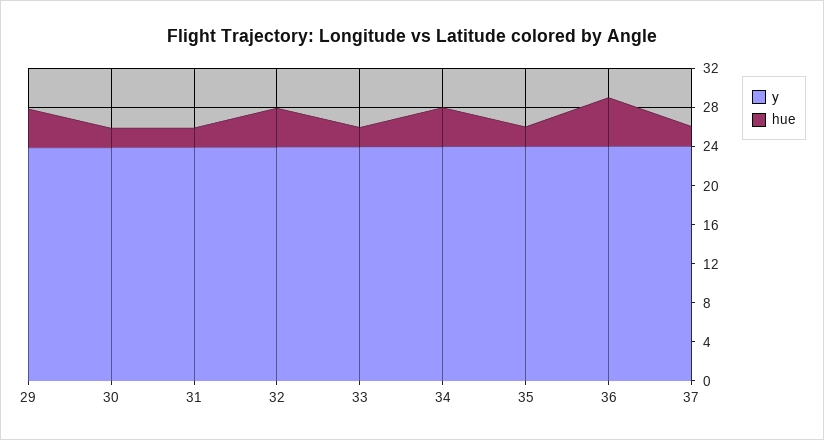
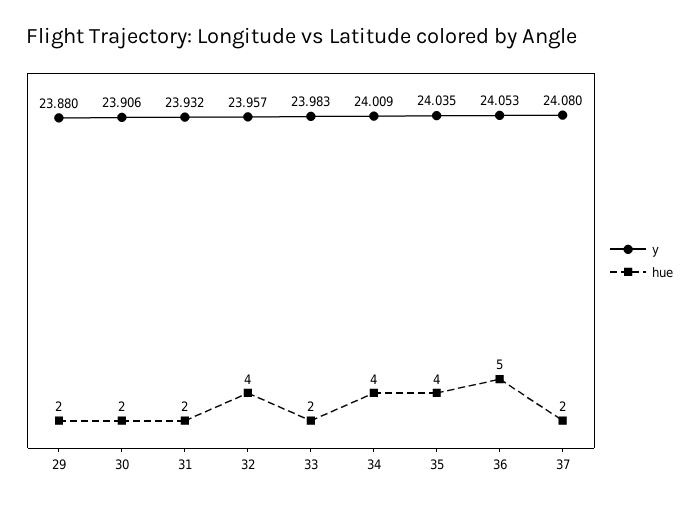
hue, 29: 4 -> 2
hue, 35: 2 -> 4

